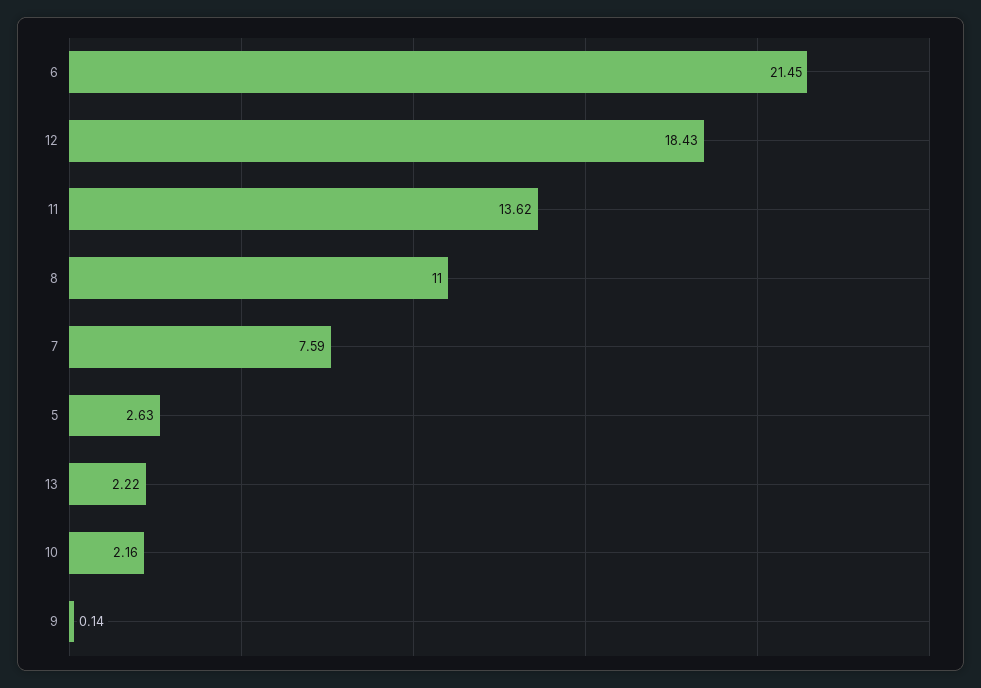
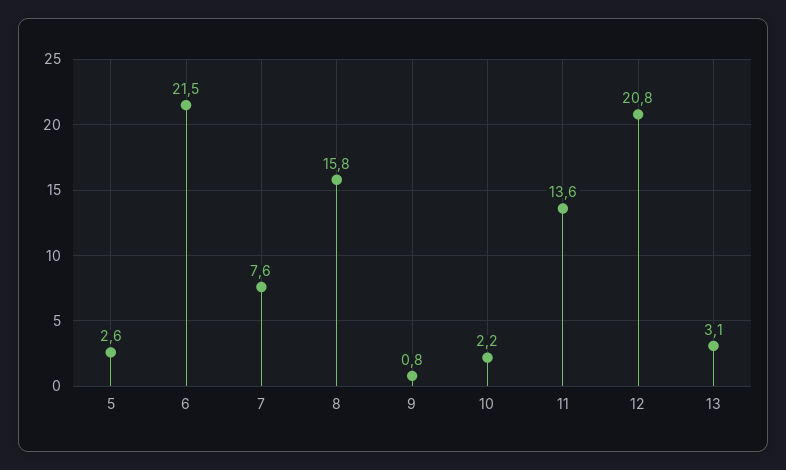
12: 18.43 -> 20.8
8: 11 -> 15.8
13: 2.22 -> 3.1
9: 0.14 -> 0.8

